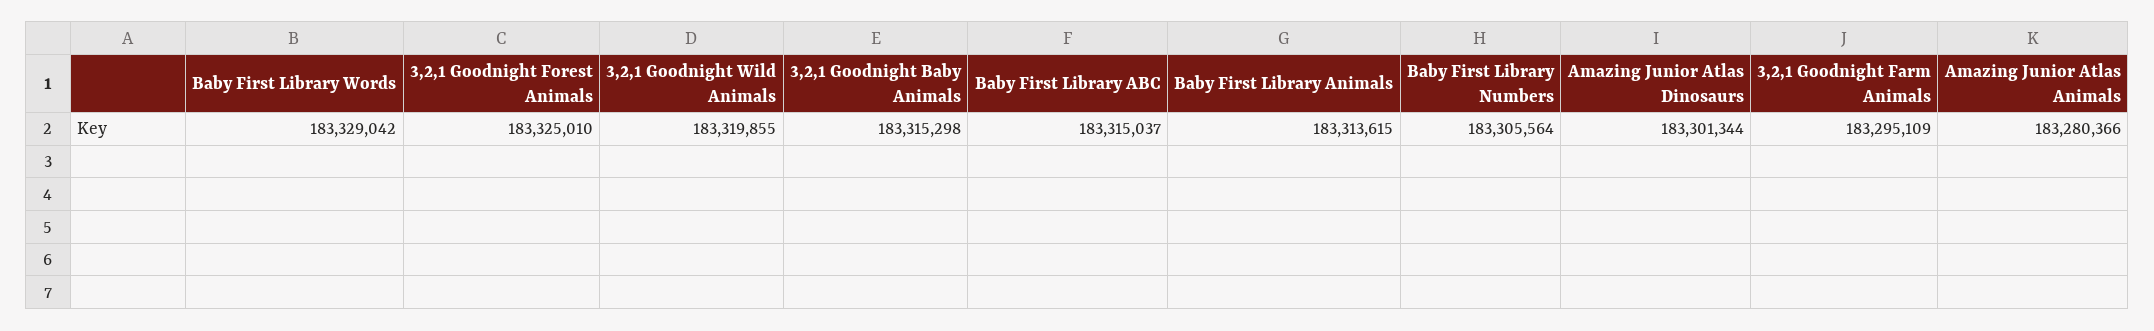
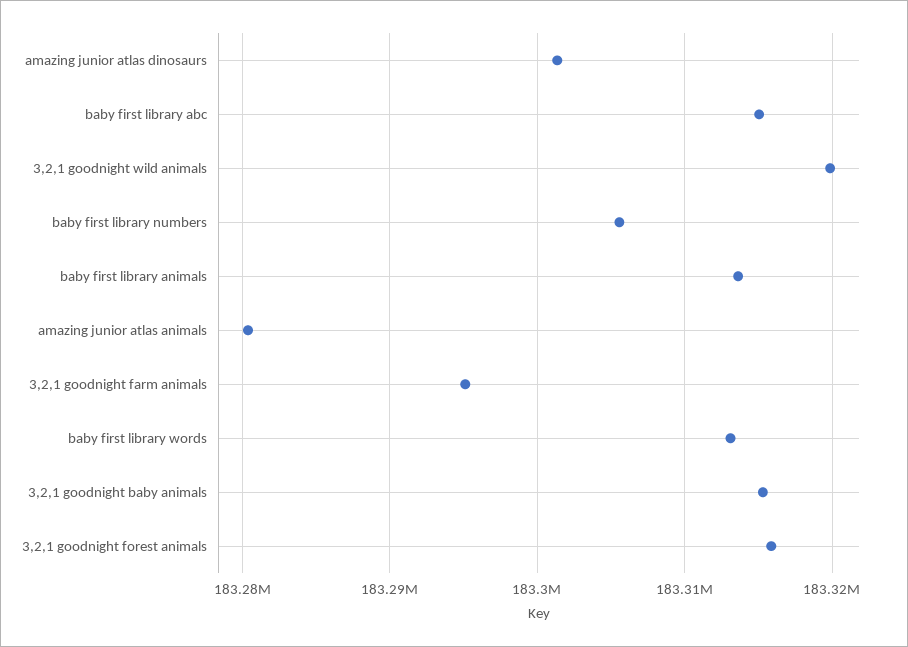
Baby First Library Words: 183329042 -> 183313000
3,2,1 Goodnight Forest Animals: 183325010 -> 183316000

